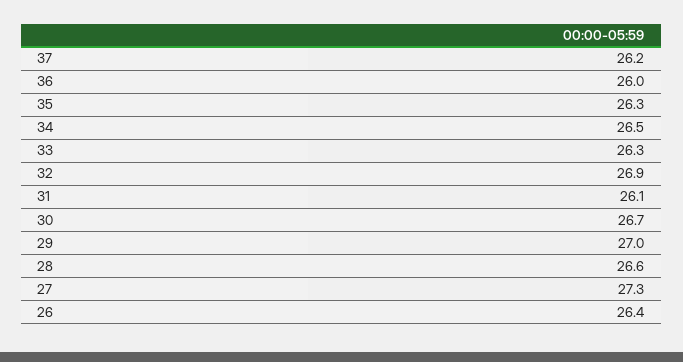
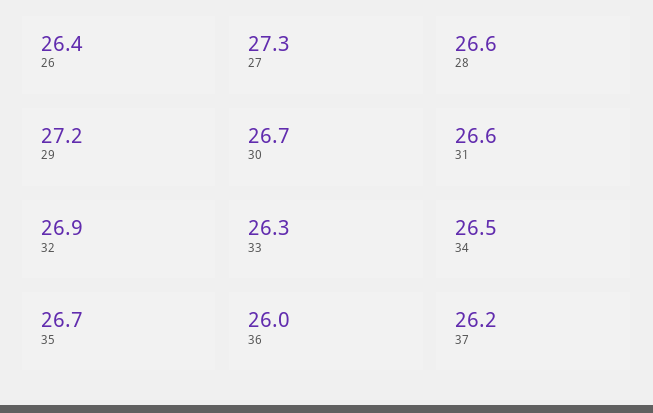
35: 26.3 -> 26.7
31: 26.1 -> 26.6
29: 27 -> 27.2

